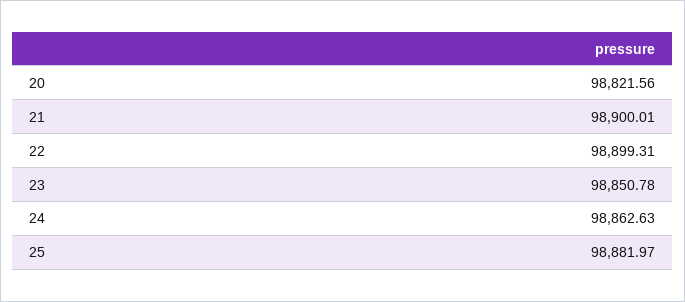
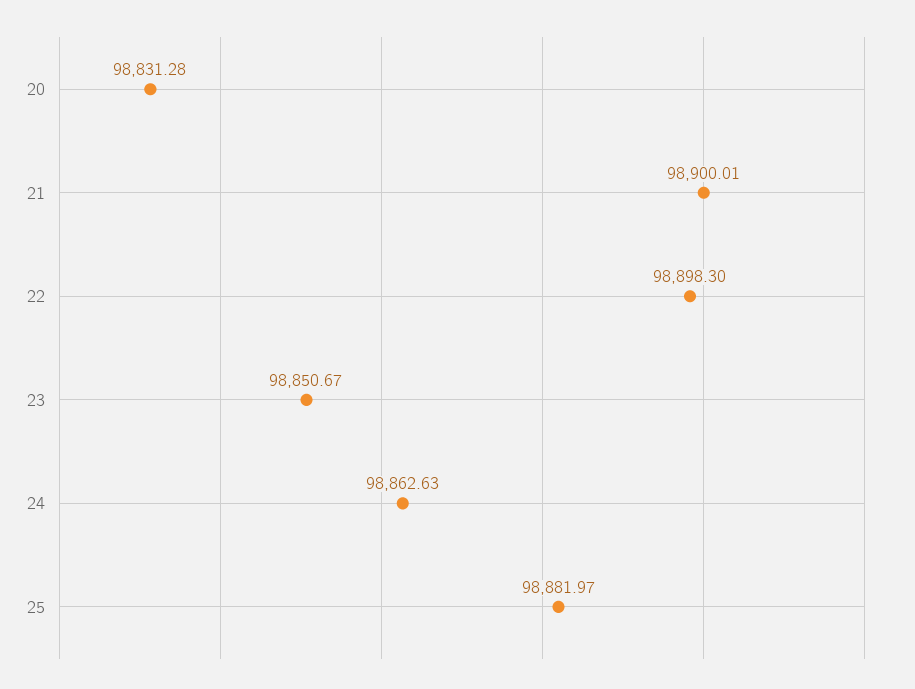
20: 98821.56 -> 98831.28
22: 98899.31 -> 98898.3
23: 98850.78 -> 98850.67

